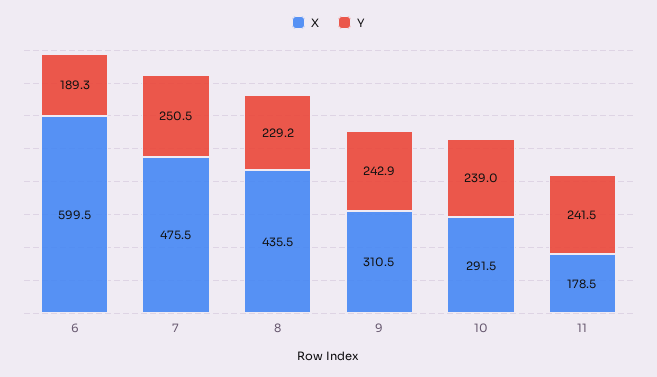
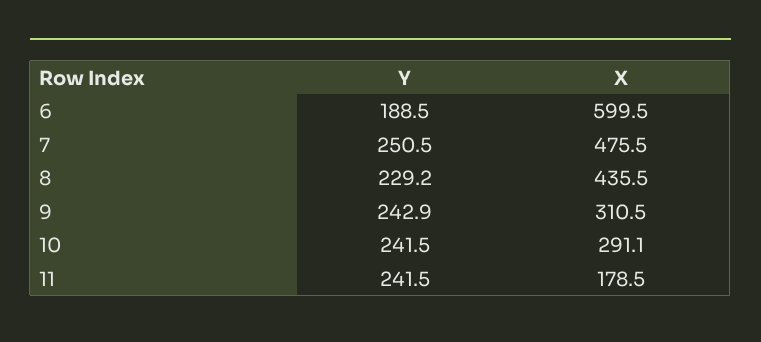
Y, 6: 189.3 -> 188.5
X, 10: 291.5 -> 291.1
Y, 10: 239 -> 241.5

